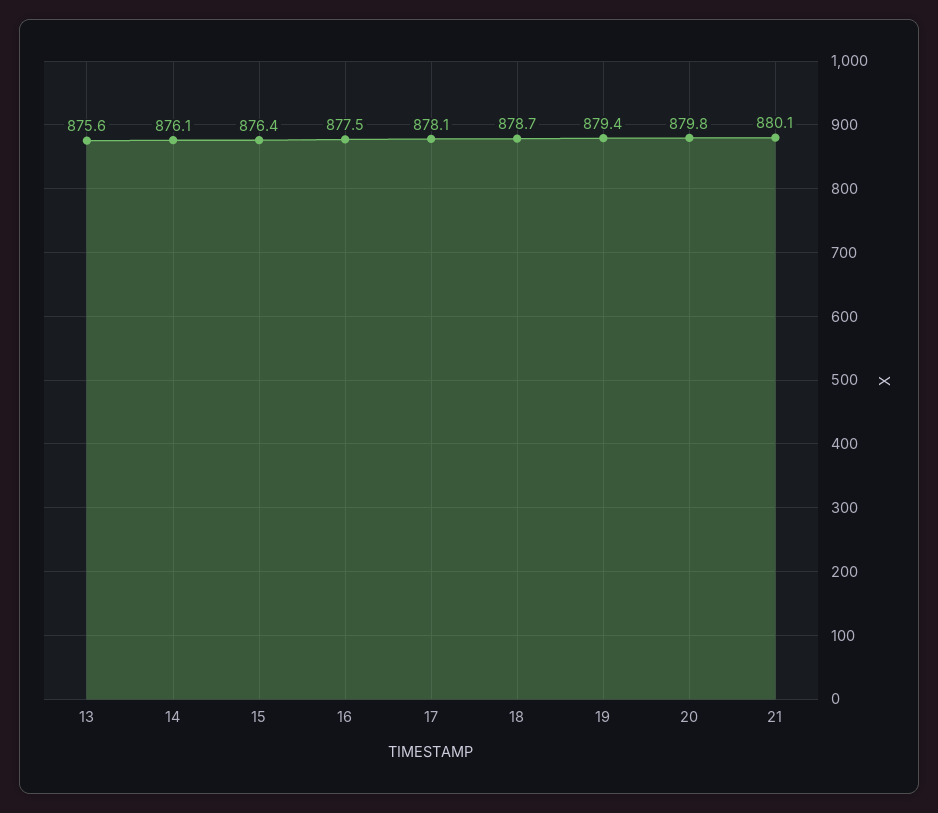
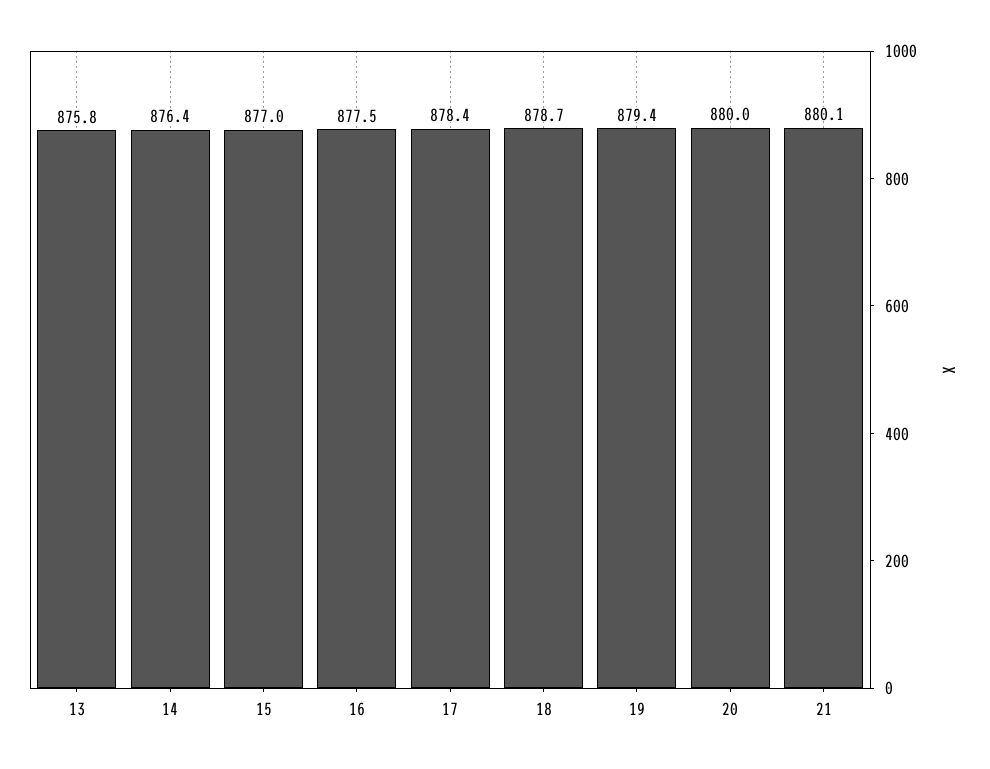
13: 875.6 -> 875.8
14: 876.1 -> 876.4
15: 876.4 -> 877
17: 878.1 -> 878.4
20: 879.8 -> 880

